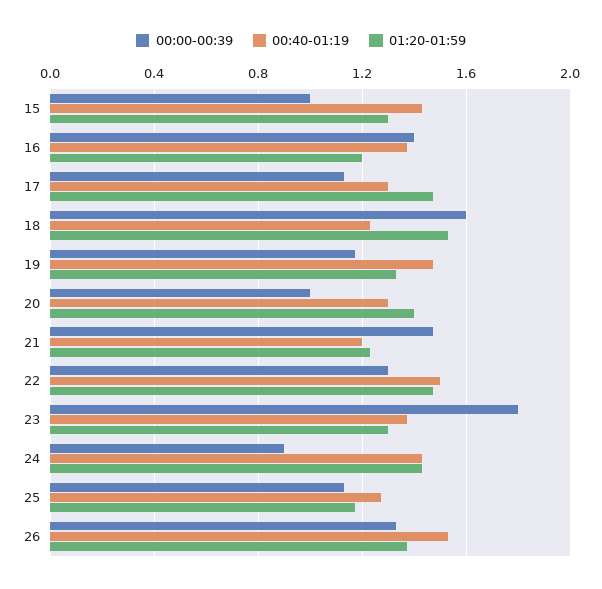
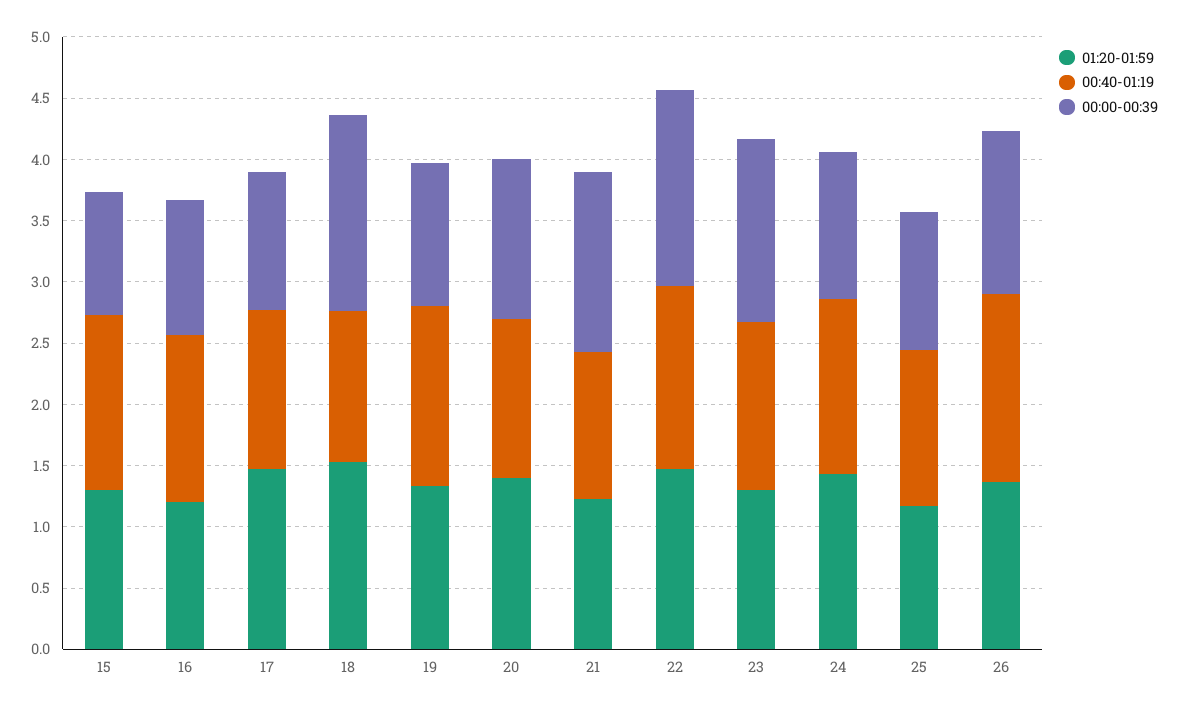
00:00-00:39, 16: 1.4 -> 1.1
00:00-00:39, 20: 1 -> 1.3
00:00-00:39, 22: 1.3 -> 1.6
00:00-00:39, 23: 1.8 -> 1.5
00:00-00:39, 24: 0.9 -> 1.2

